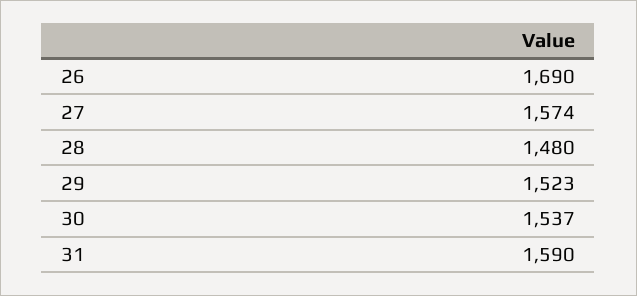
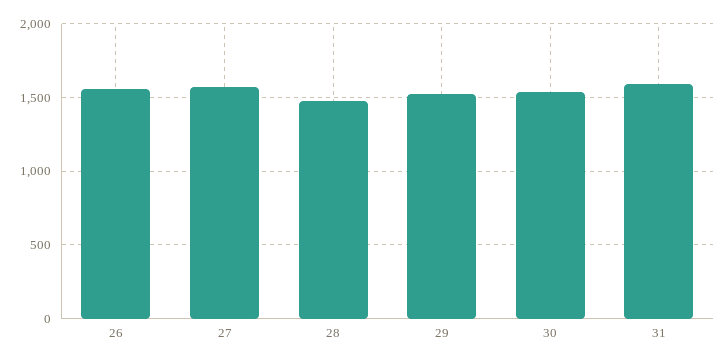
26: 1690 -> 1550

